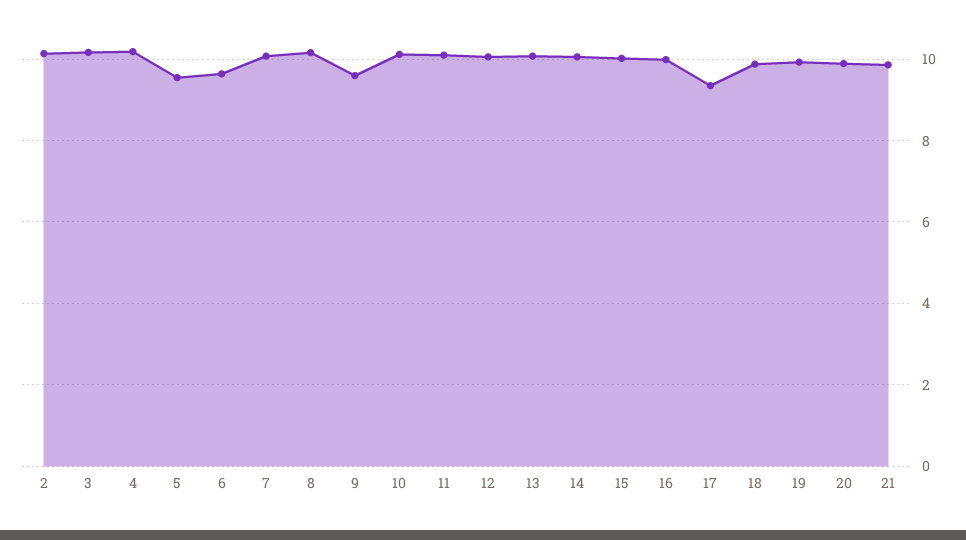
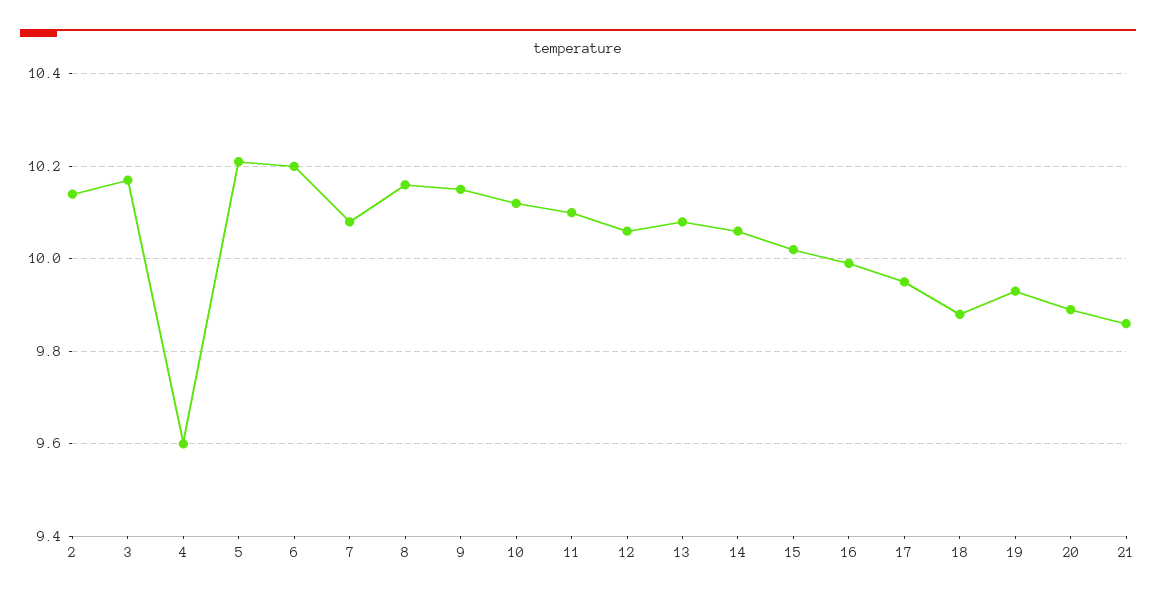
4: 10.2 -> 9.6
5: 9.6 -> 10.2
6: 9.6 -> 10.2
9: 9.6 -> 10.15
17: 9.4 -> 9.95

